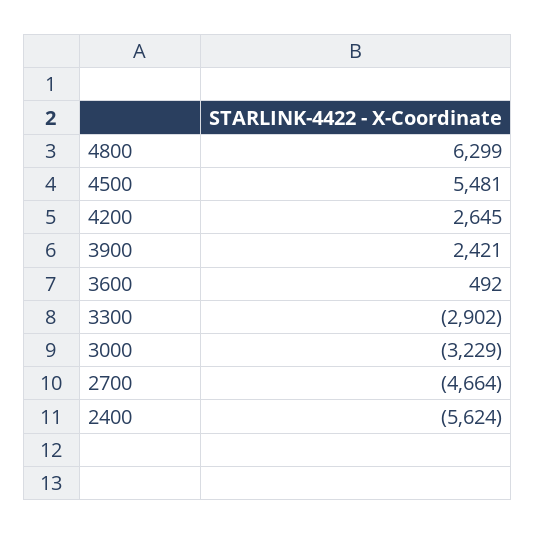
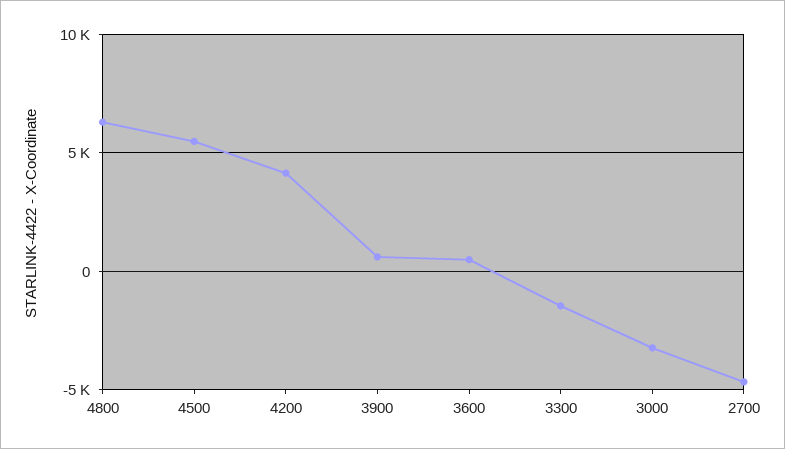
4200: 2645 -> 4000
3900: 2421 -> 500
3300: -2902 -> -1500
2400: -5624 -> none

